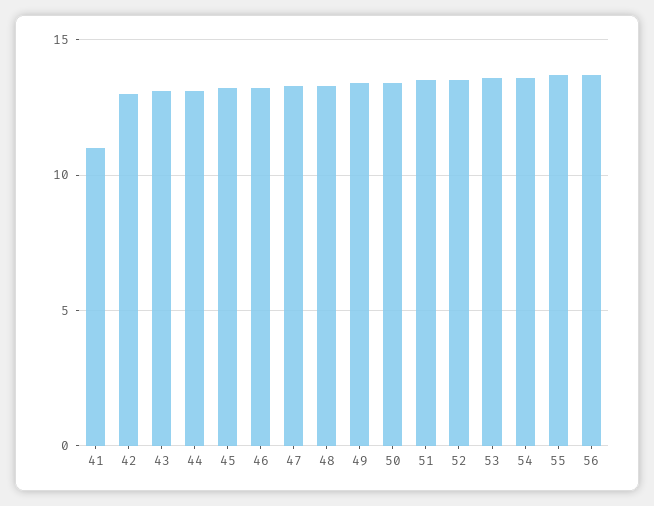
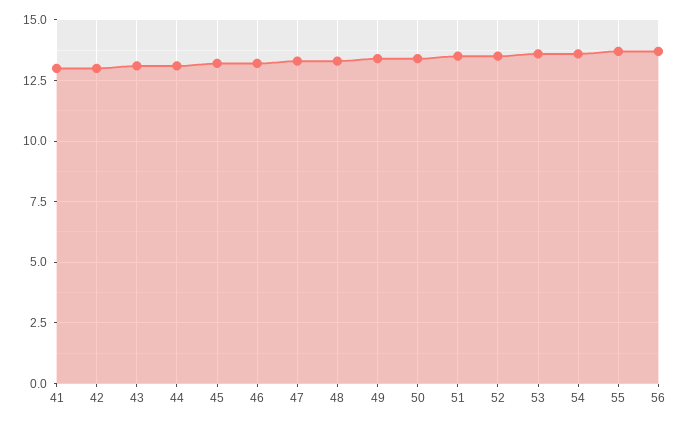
41: 11 -> 13

